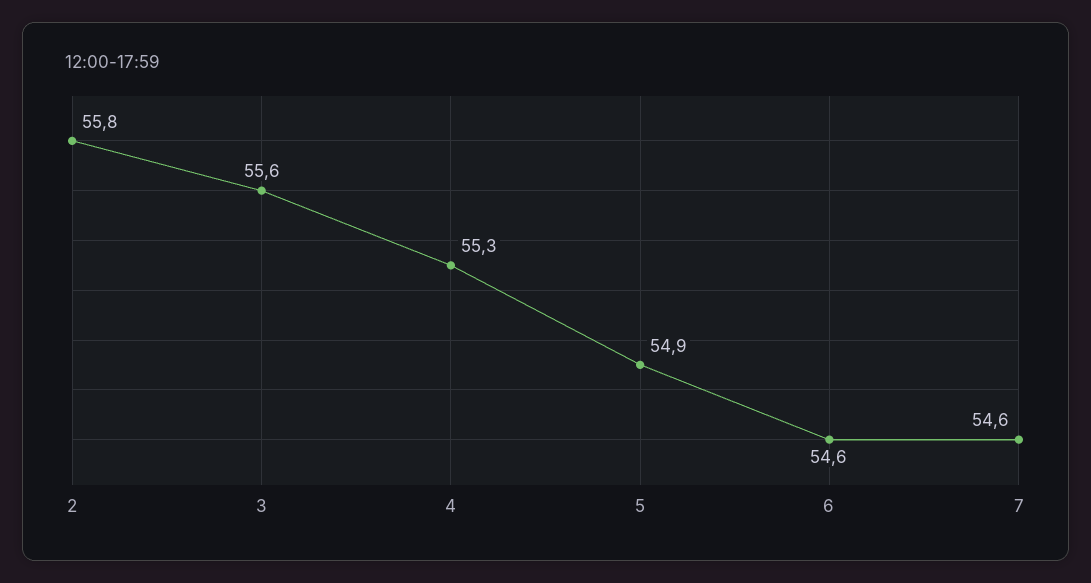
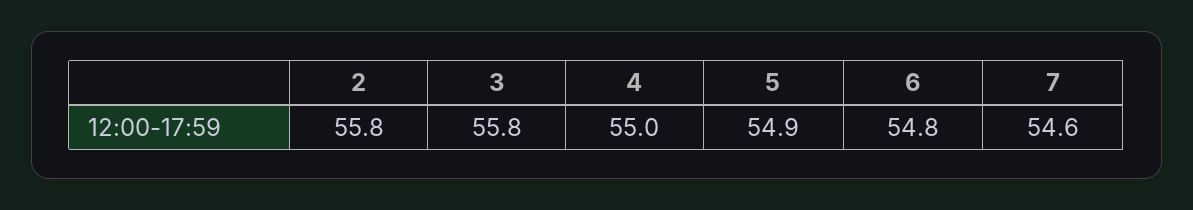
3: 55.6 -> 55.8
4: 55.3 -> 55
6: 54.6 -> 54.8

